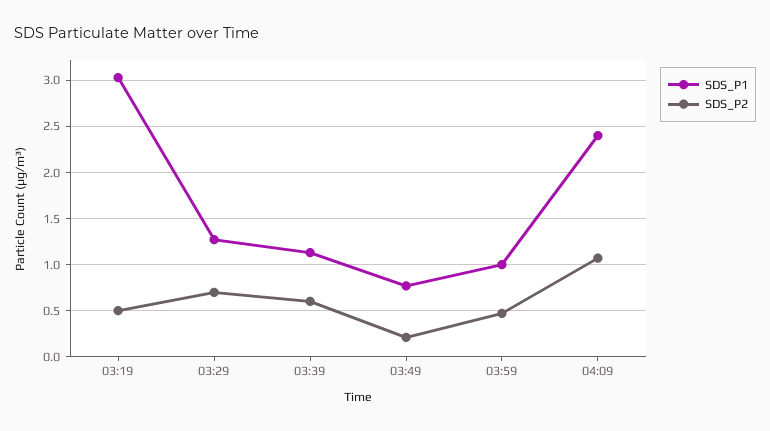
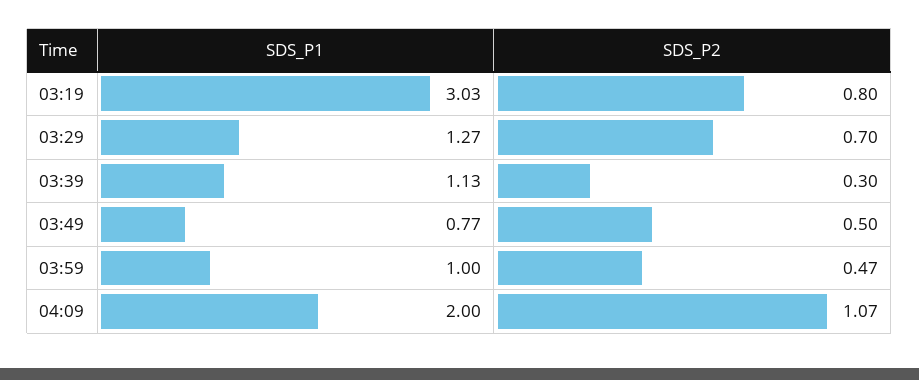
SDS_P2, 03:19: 0.5 -> 0.8
SDS_P2, 03:39: 0.6 -> 0.3
SDS_P2, 03:49: 0.2 -> 0.5
SDS_P1, 04:09: 2.4 -> 2

